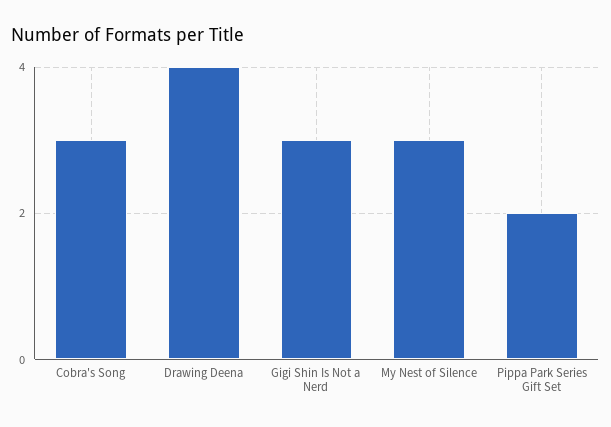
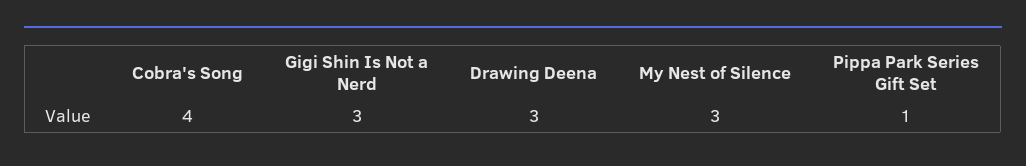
Cobra's Song: 3 -> 4
Drawing Deena: 4 -> 3
Pippa Park Series Gift Set: 2 -> 1

